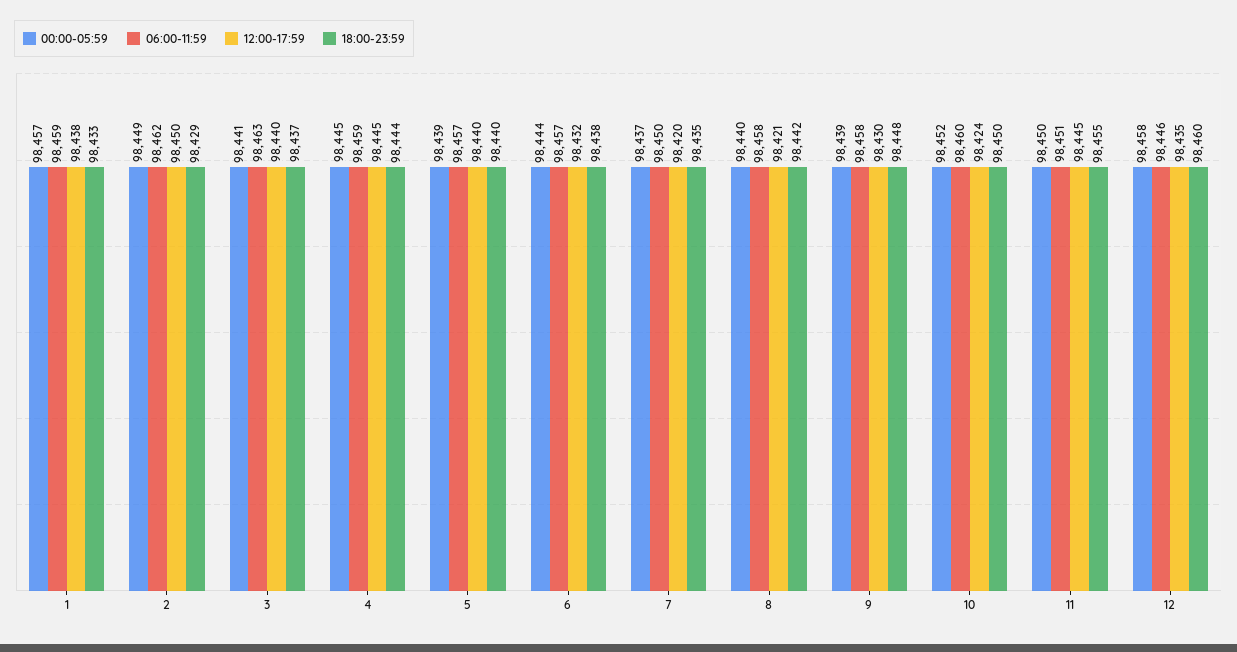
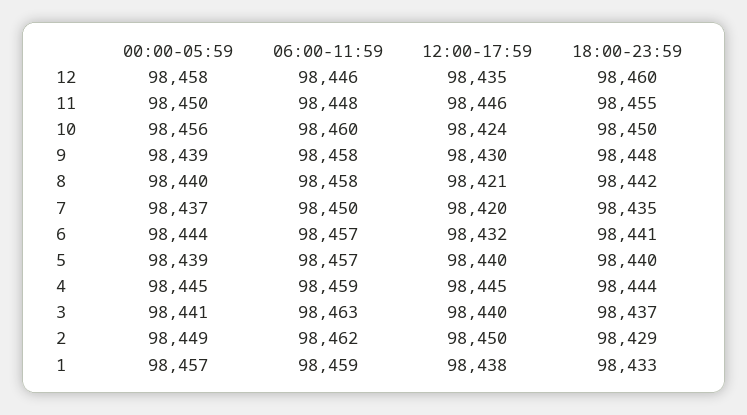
18:00-23:59, 6: 98438 -> 98441
00:00-05:59, 10: 98452 -> 98456
06:00-11:59, 11: 98451 -> 98448
12:00-17:59, 11: 98445 -> 98446

